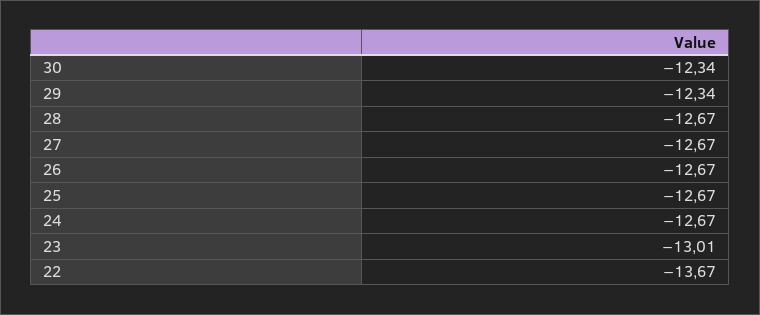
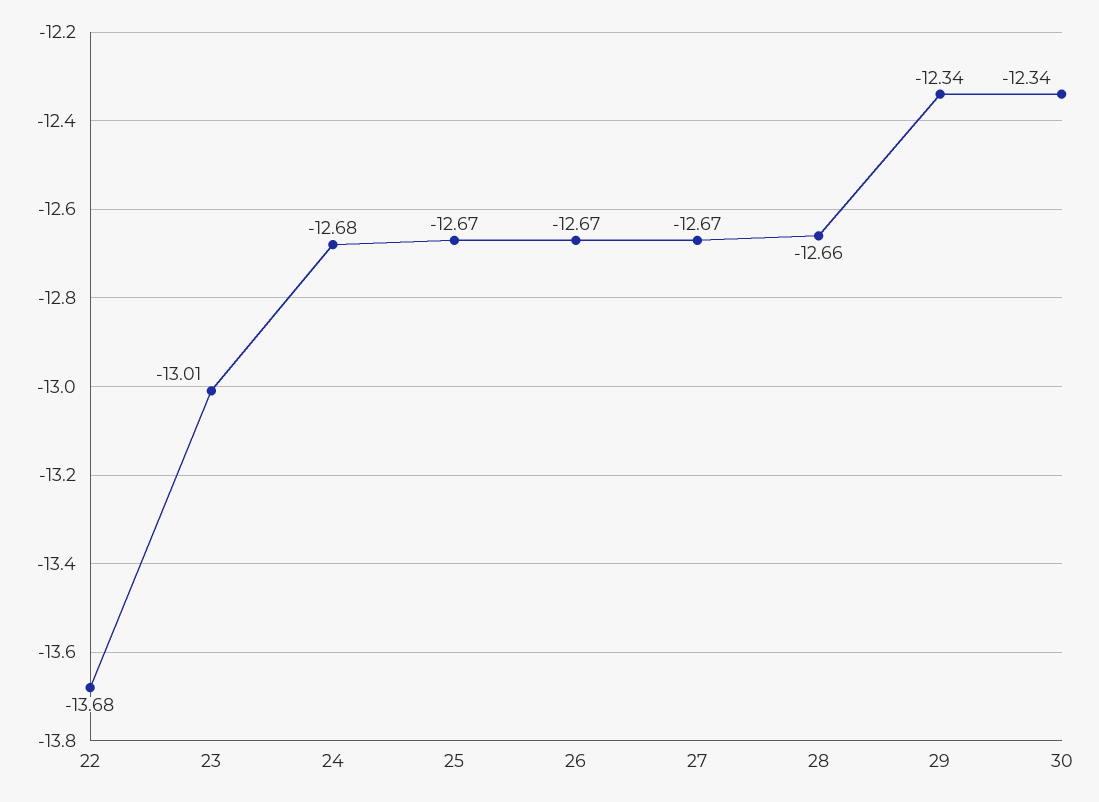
28: -12.67 -> -12.66
24: -12.67 -> -12.68
22: -13.67 -> -13.68

